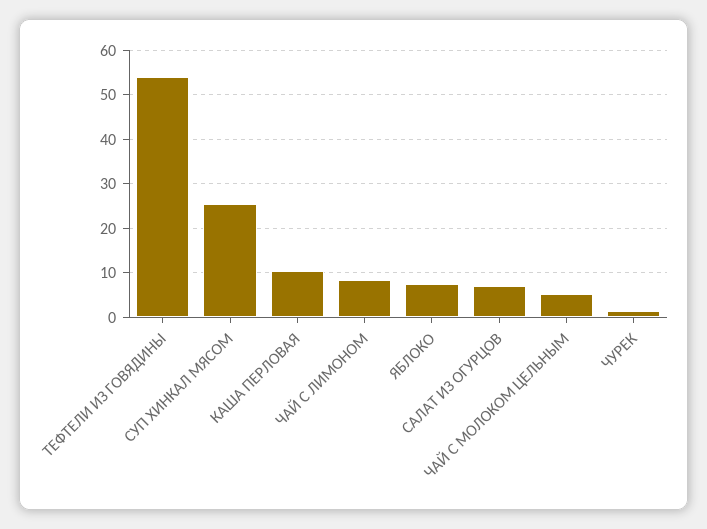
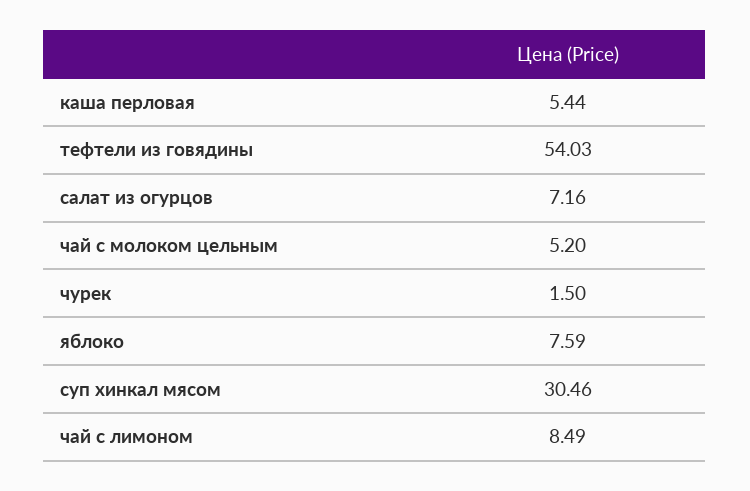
СУП ХИНКАЛ МЯСОМ: 26 -> 30.46
КАША ПЕРЛОВАЯ: 10 -> 5.44

